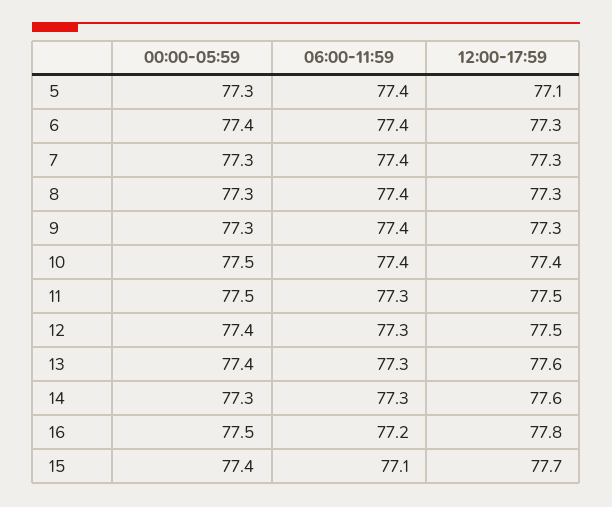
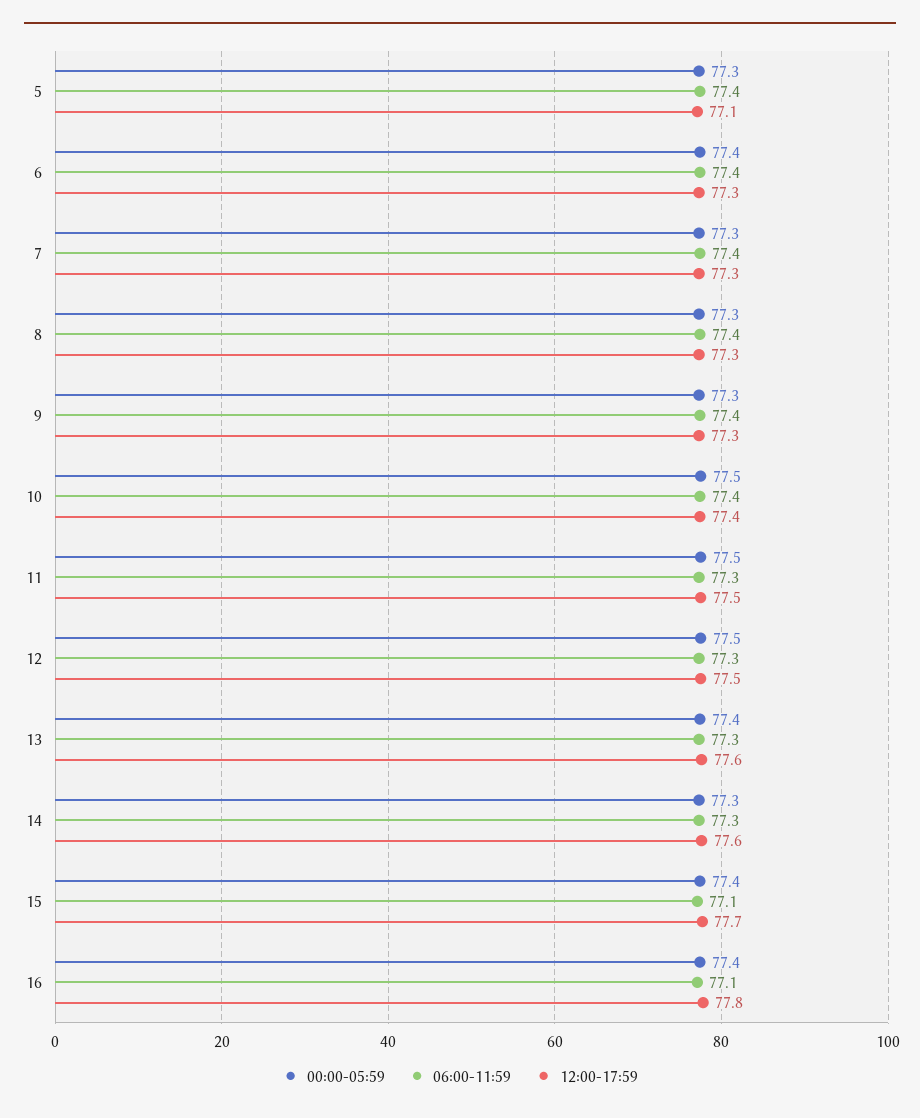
00:00-05:59, 12: 77.4 -> 77.5
00:00-05:59, 16: 77.5 -> 77.4
06:00-11:59, 16: 77.2 -> 77.1

